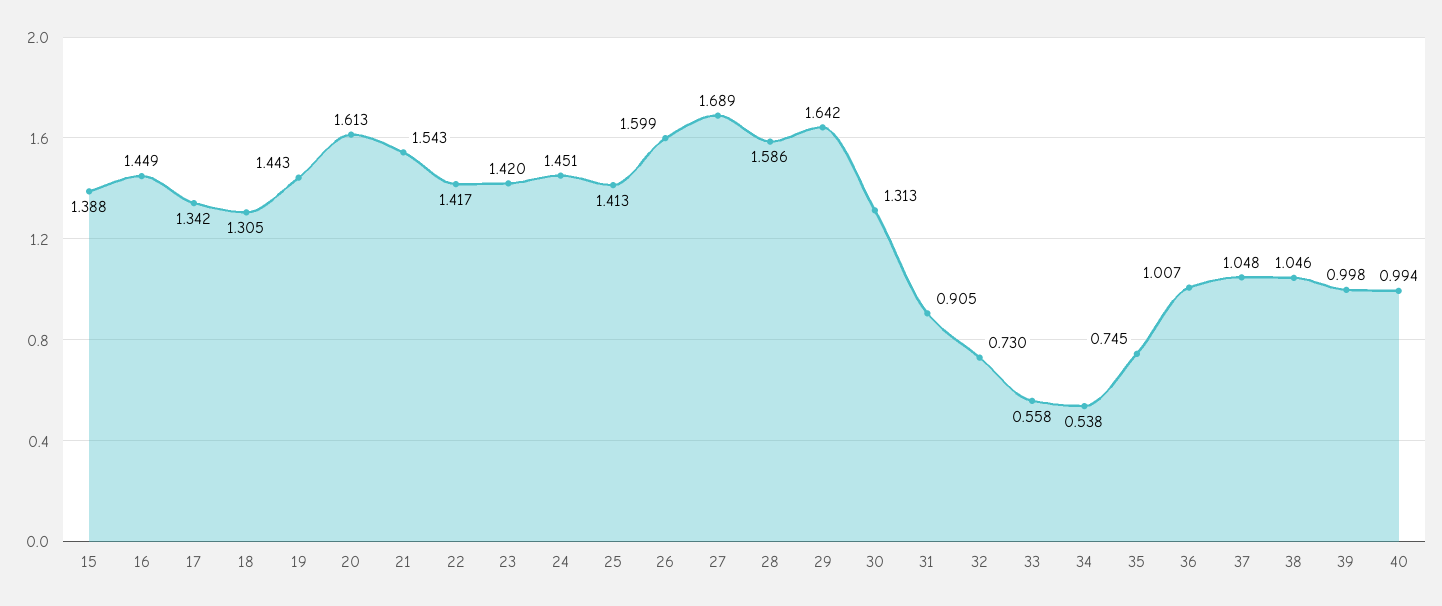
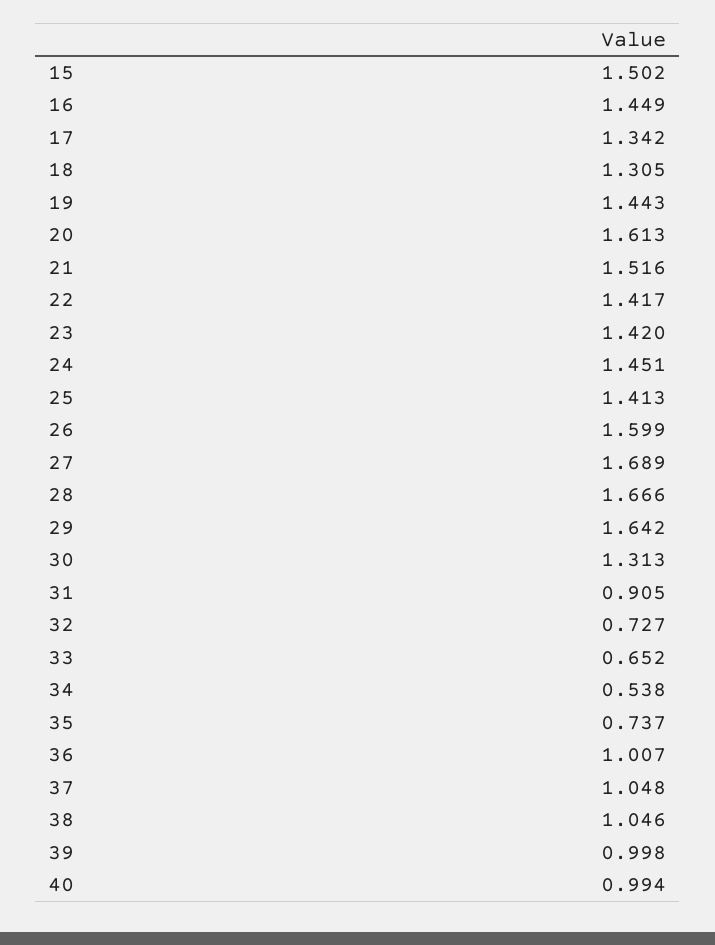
15: 1.388 -> 1.502
21: 1.543 -> 1.516
28: 1.586 -> 1.666
32: 0.73 -> 0.727
33: 0.558 -> 0.652
35: 0.745 -> 0.737

